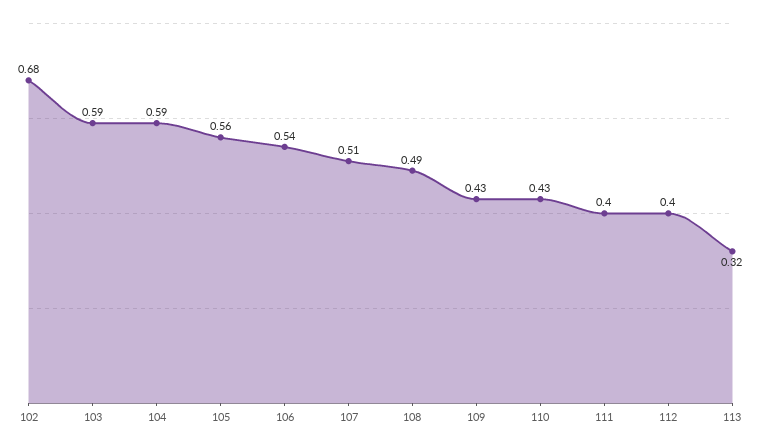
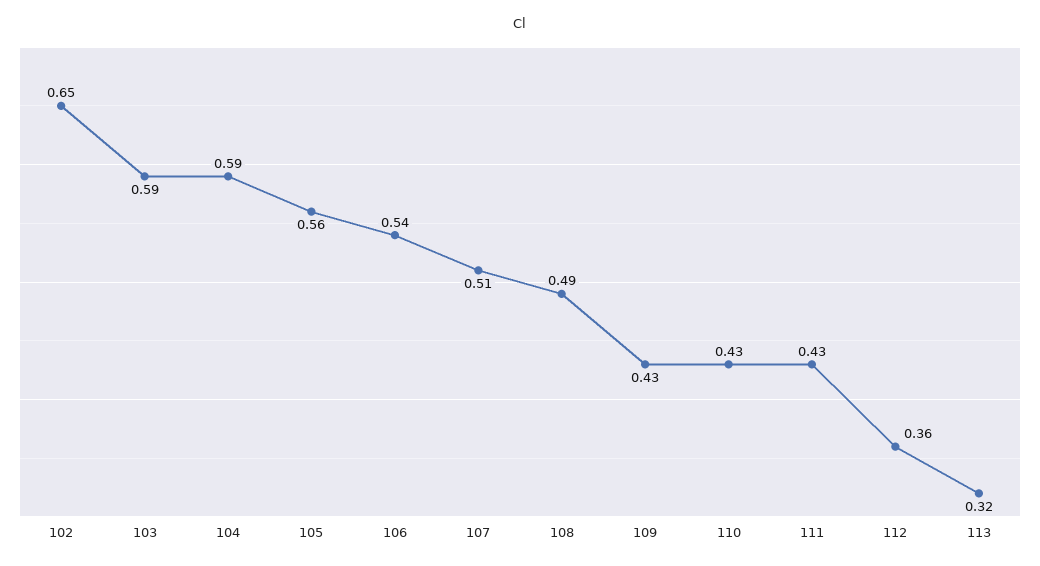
102: 0.68 -> 0.65
111: 0.4 -> 0.43
112: 0.4 -> 0.36

